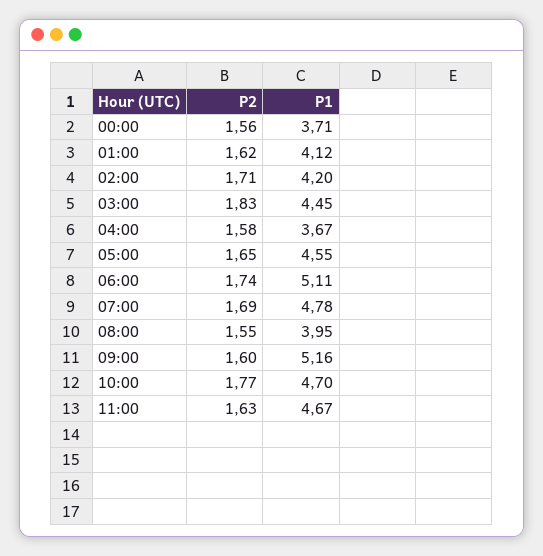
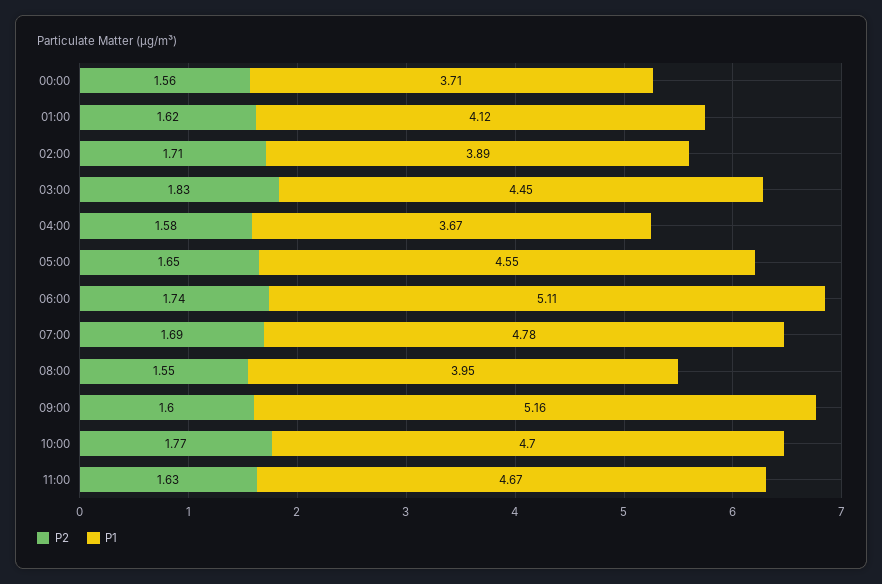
P1, 02:00: 4.2 -> 3.89

